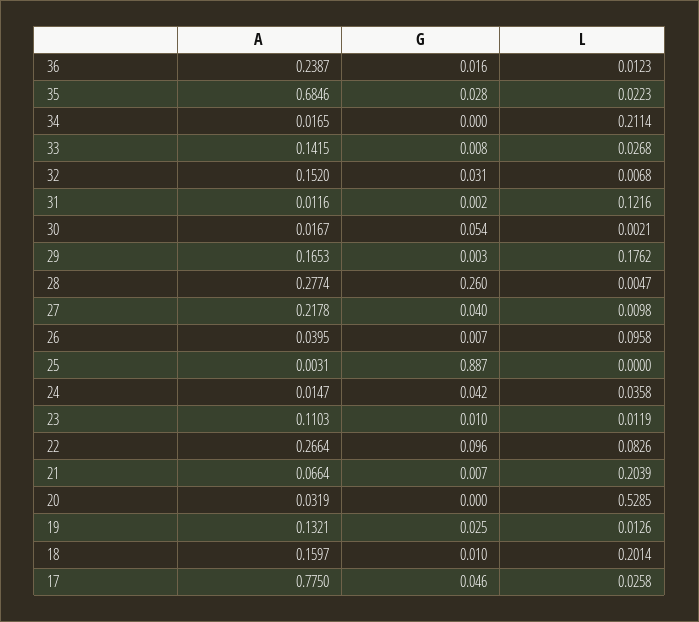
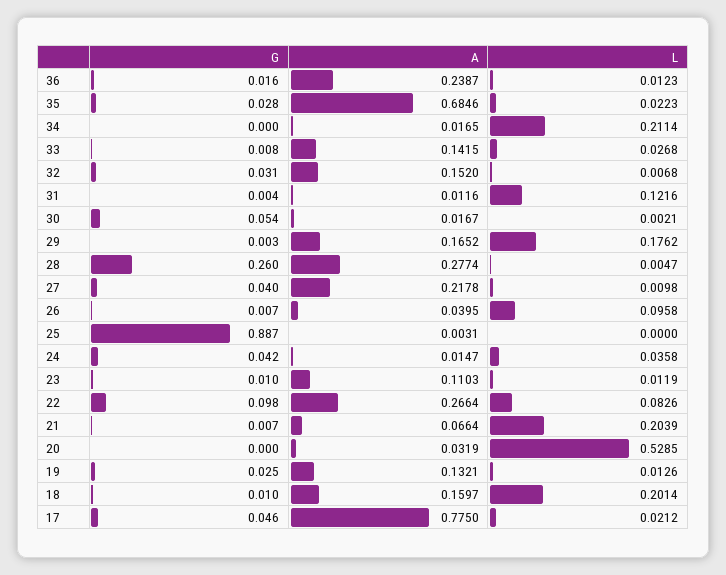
G, 31: 0.002 -> 0.004
A, 29: 0.1653 -> 0.1652
G, 22: 0.096 -> 0.098
L, 17: 0.0258 -> 0.0212

